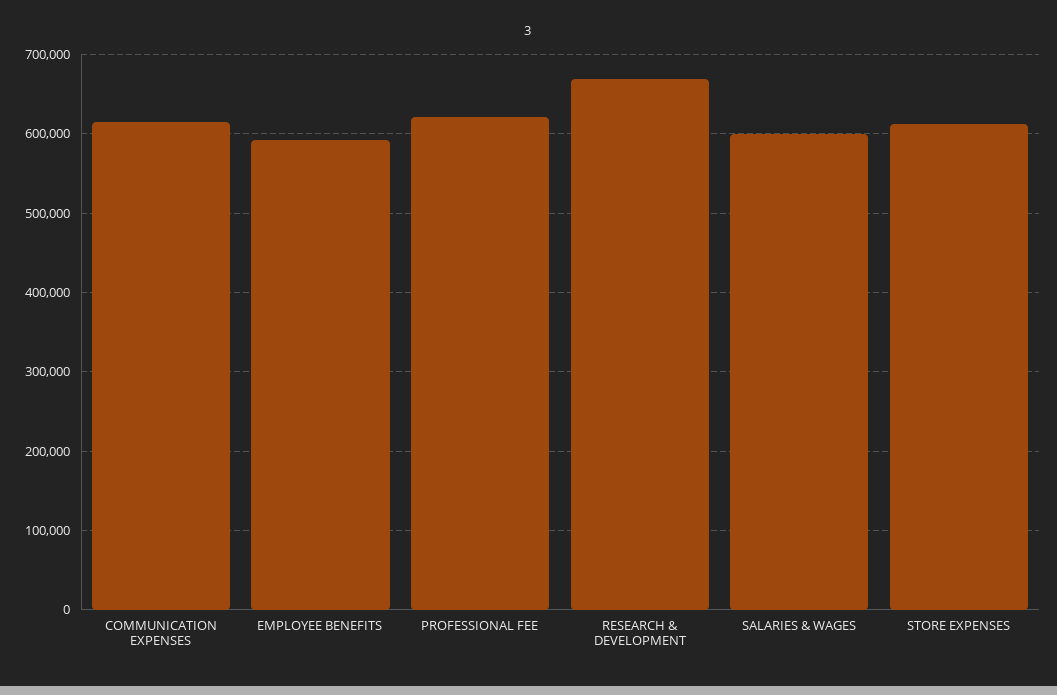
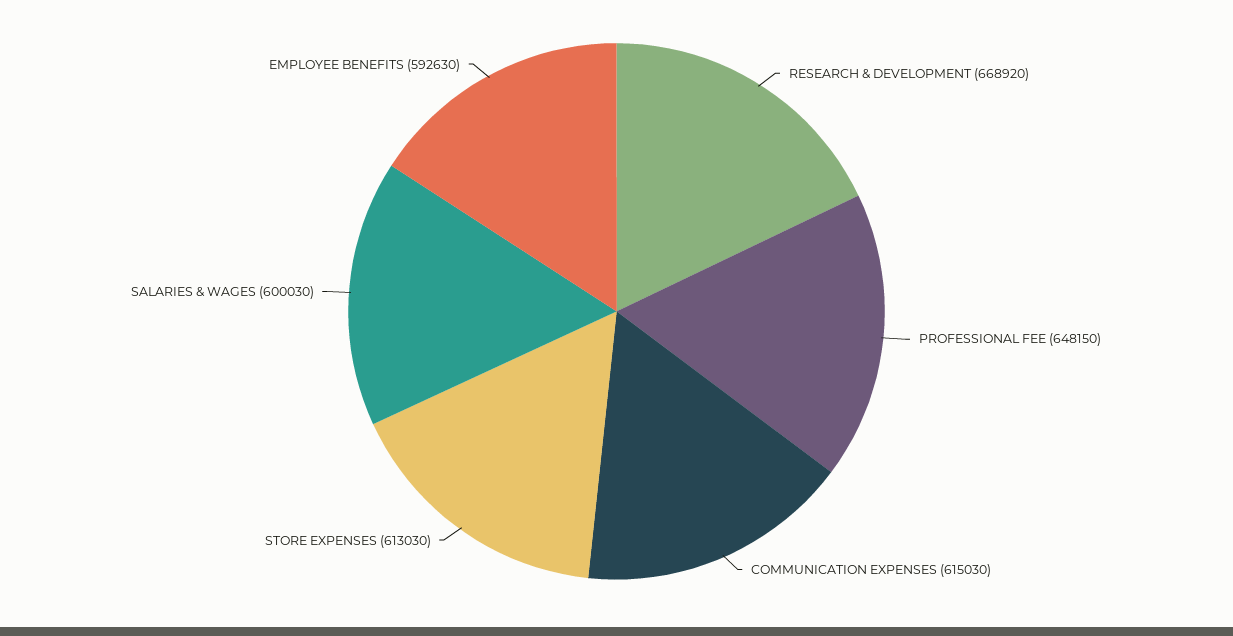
PROFESSIONAL FEE: 620000 -> 648150

